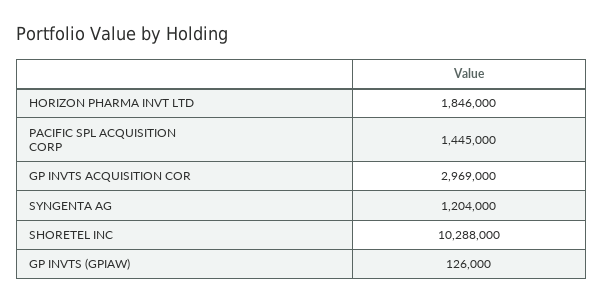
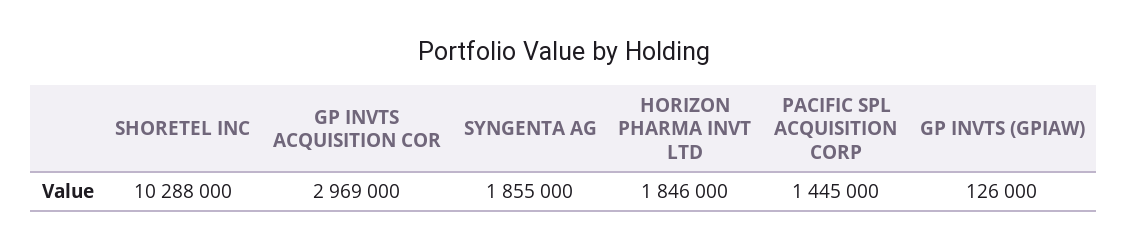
SYNGENTA AG: 1204000 -> 1855000

